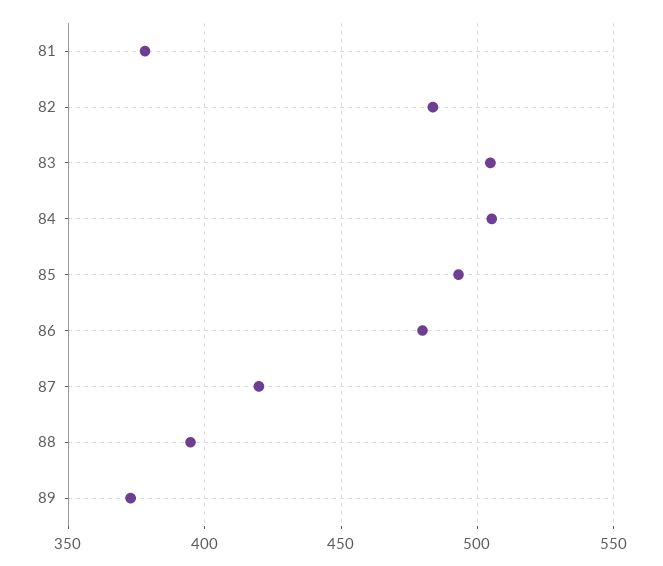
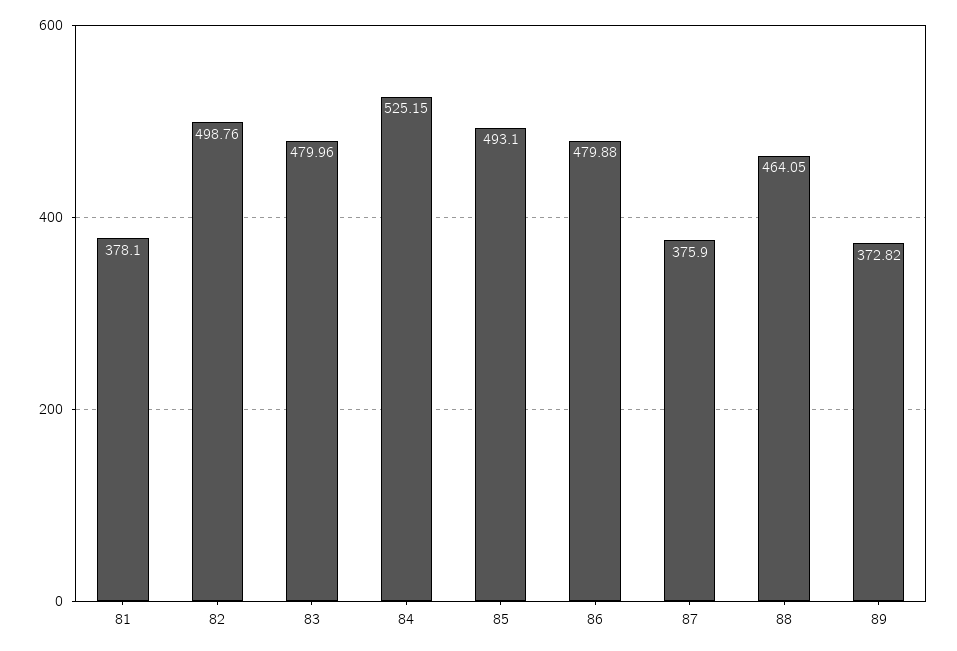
82: 485 -> 498.76
83: 505 -> 479.96
84: 505 -> 525.15
87: 420 -> 375.9
88: 395 -> 464.05

